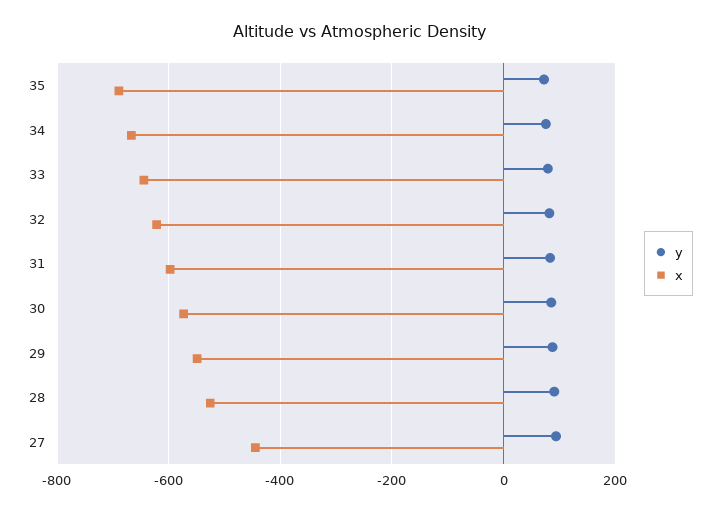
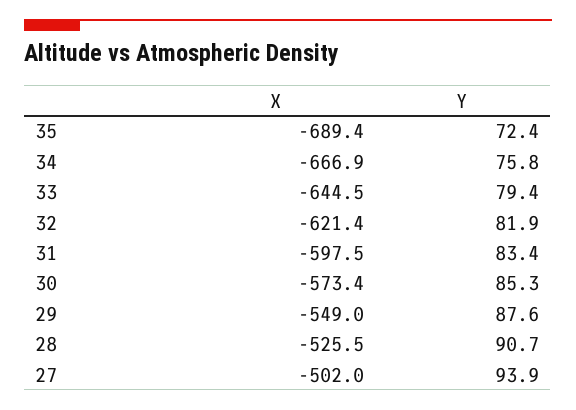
x, 27: -440 -> -502

